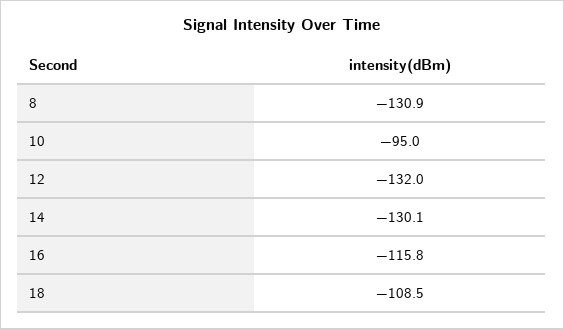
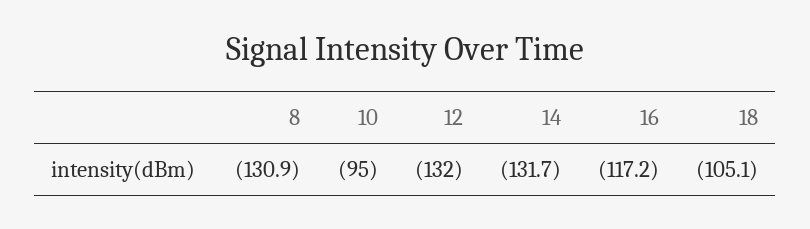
14: -130.1 -> -131.7
16: -115.8 -> -117.2
18: -108.5 -> -105.1

